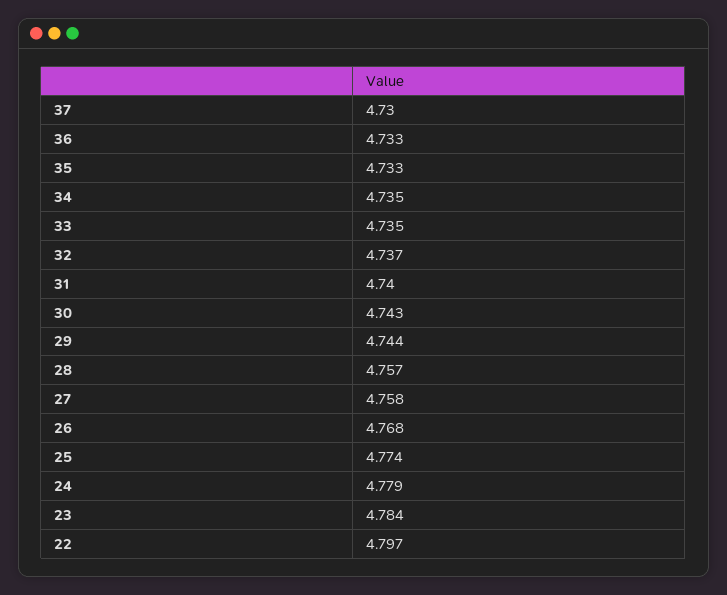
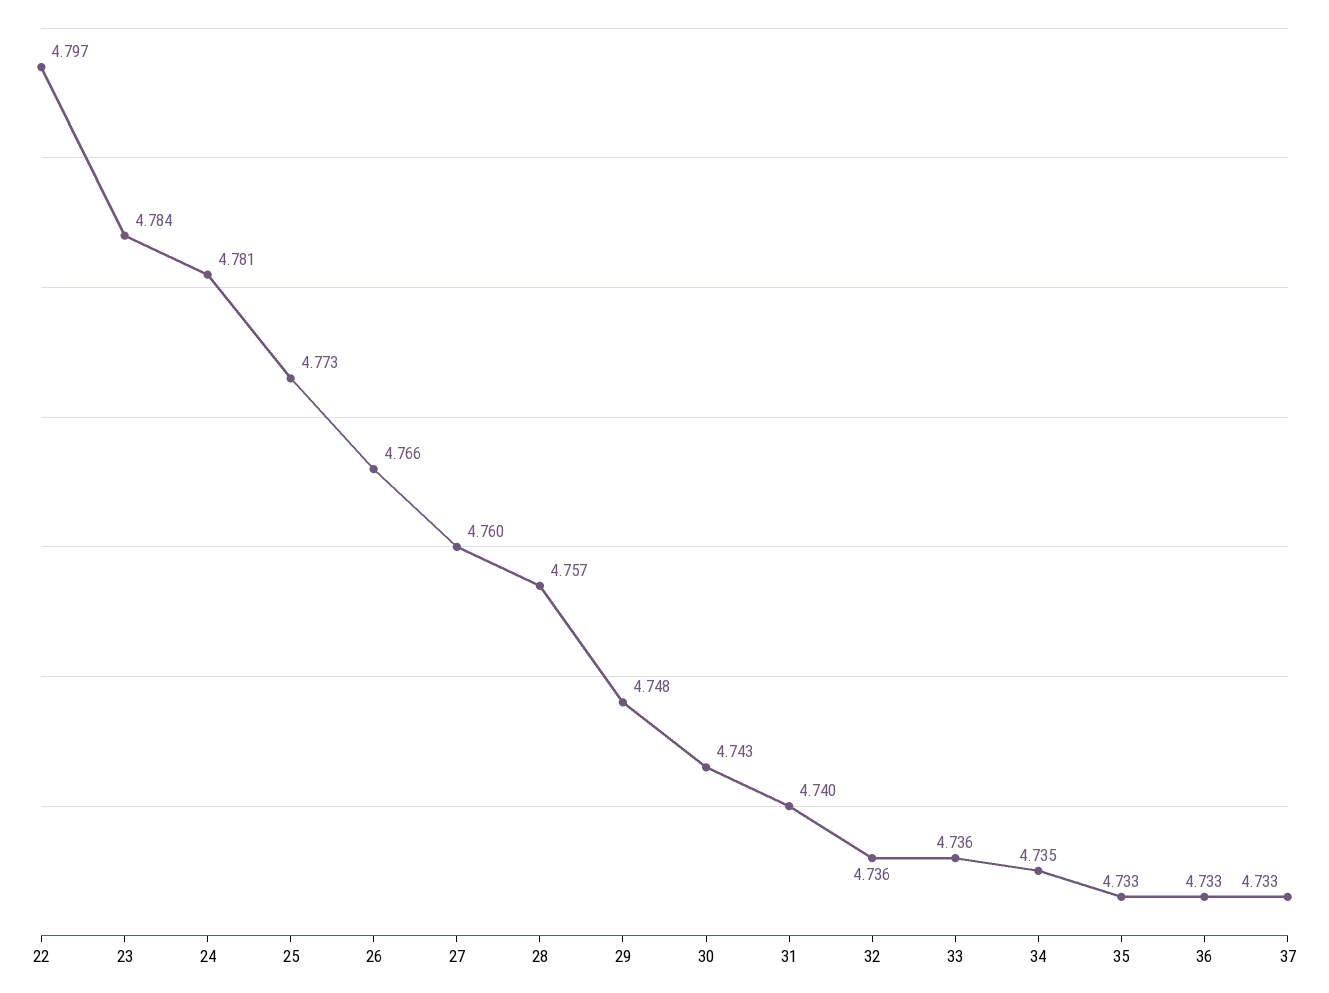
37: 4.73 -> 4.733
33: 4.735 -> 4.736
32: 4.737 -> 4.736
29: 4.744 -> 4.748
27: 4.758 -> 4.76
26: 4.768 -> 4.766
25: 4.774 -> 4.773
24: 4.779 -> 4.781

